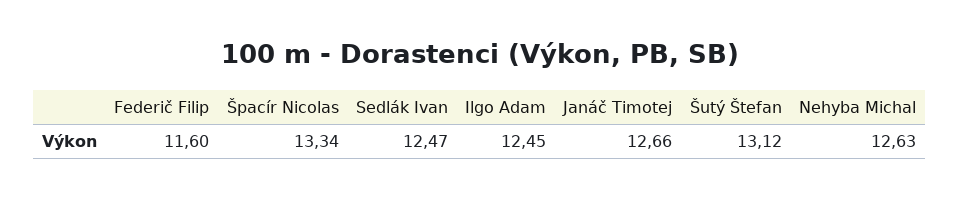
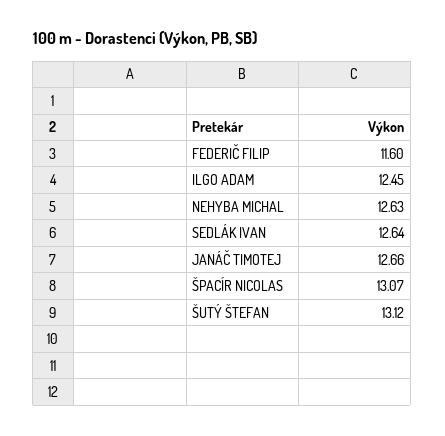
Špacír Nicolas: 13.34 -> 13.07
Sedlák Ivan: 12.47 -> 12.64

